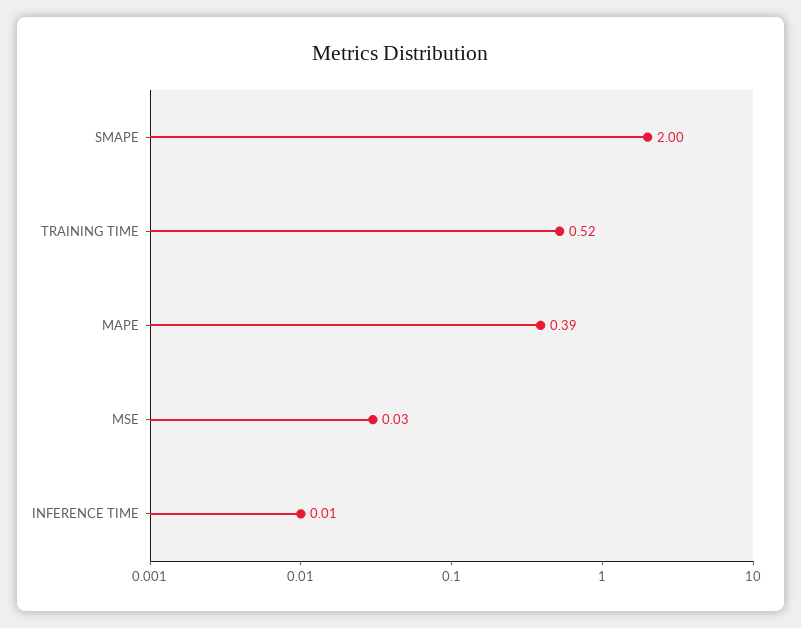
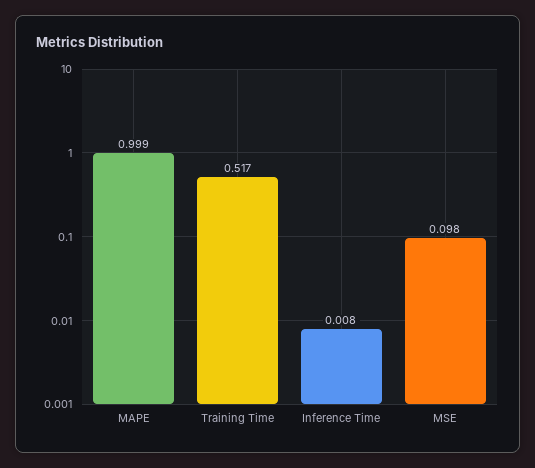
SMAPE: 2 -> none
MAPE: 0.39 -> 0.999
MSE: 0.03 -> 0.098

